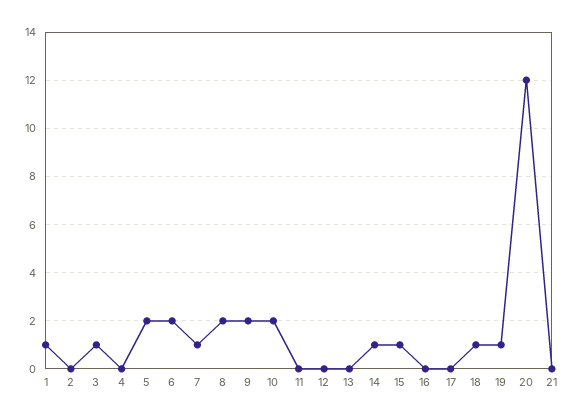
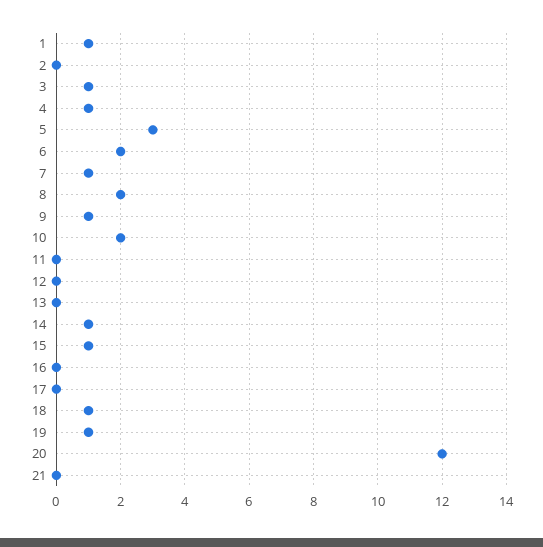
4: 0 -> 1
5: 2 -> 3
9: 2 -> 1

